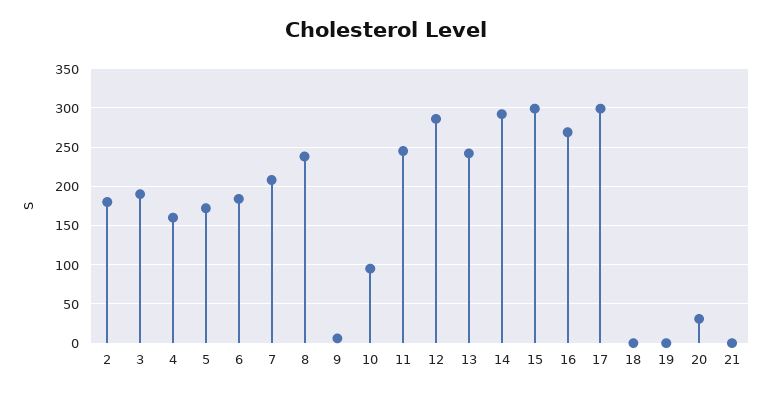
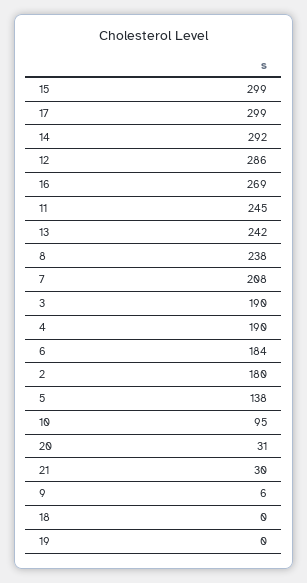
4: 160 -> 190
5: 170 -> 138
21: 0 -> 30

